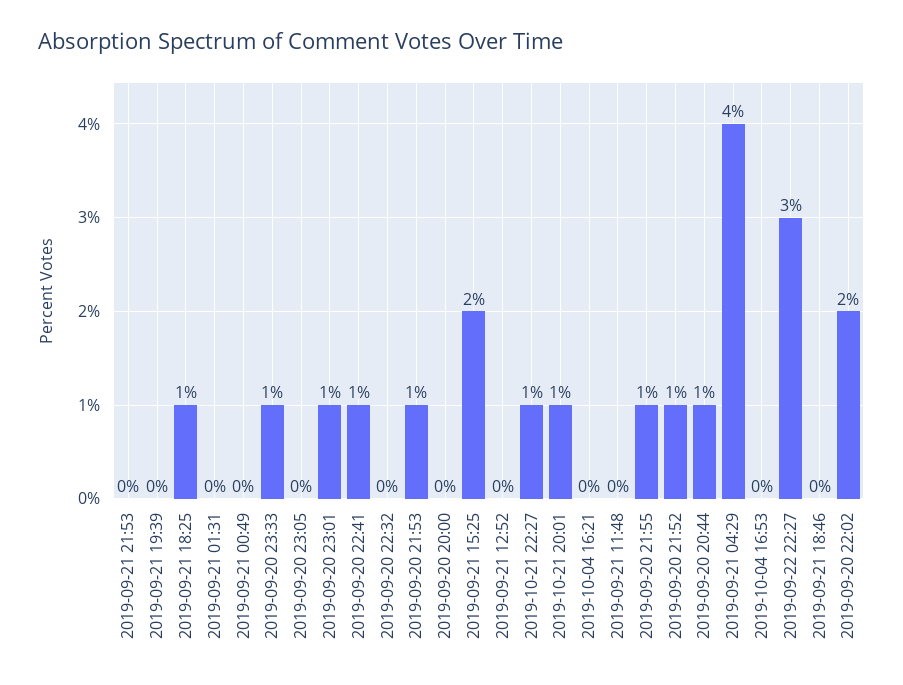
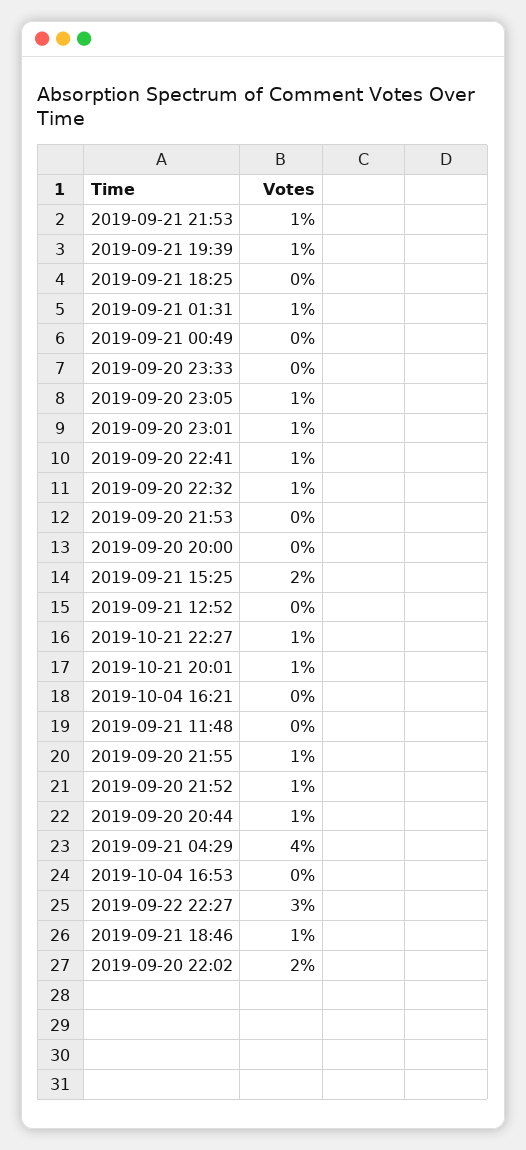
2019-09-21 21:53: 0 -> 1
2019-09-21 19:39: 0 -> 1
2019-09-21 18:25: 1 -> 0
2019-09-21 01:31: 0 -> 1
2019-09-20 23:33: 1 -> 0
2019-09-20 23:05: 0 -> 1
2019-09-20 22:32: 0 -> 1
2019-09-20 21:53: 1 -> 0
2019-09-21 18:46: 0 -> 1

